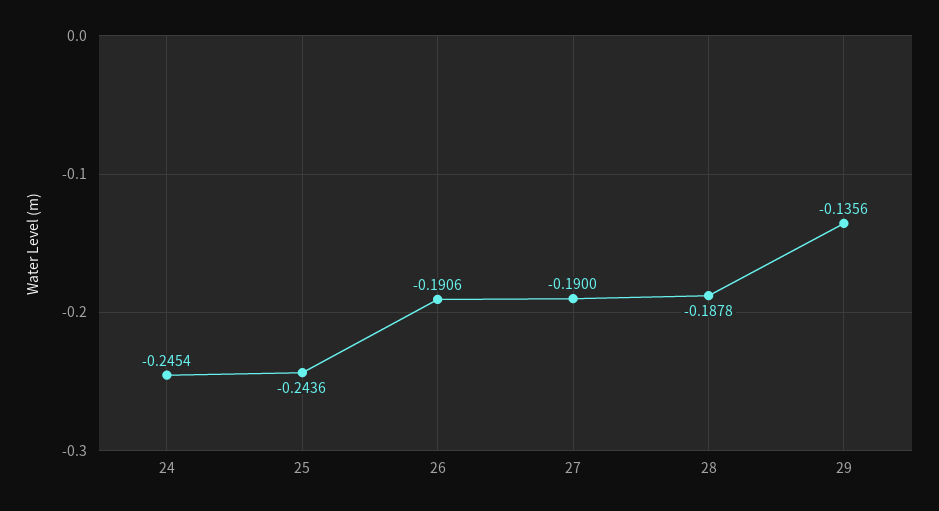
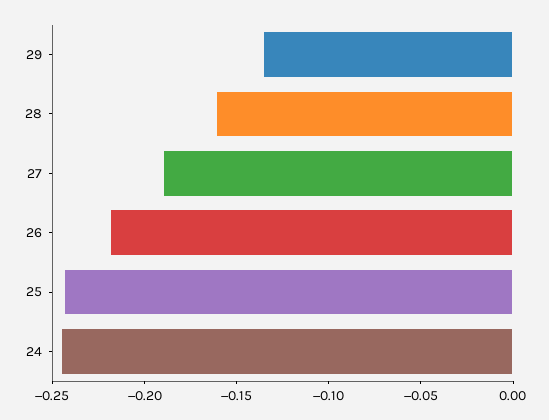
26: -0.1906 -> -0.22
28: -0.1878 -> -0.16

